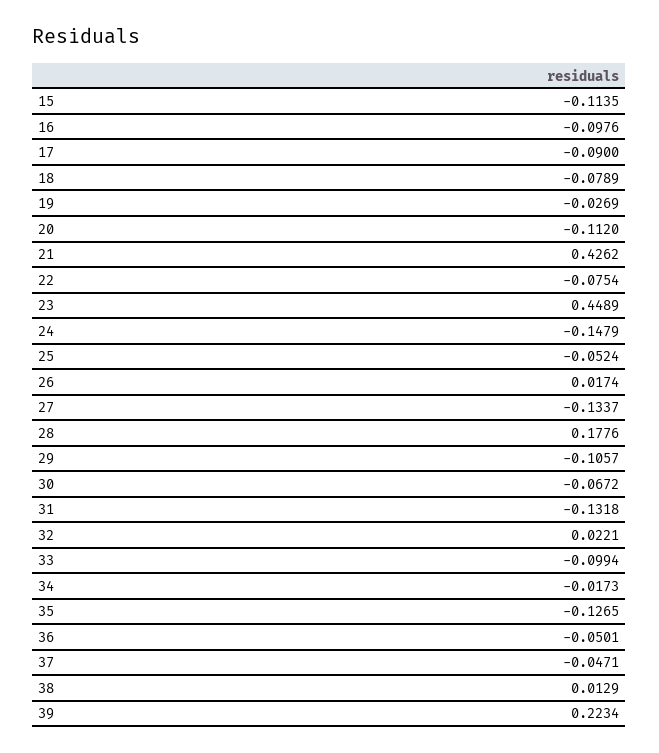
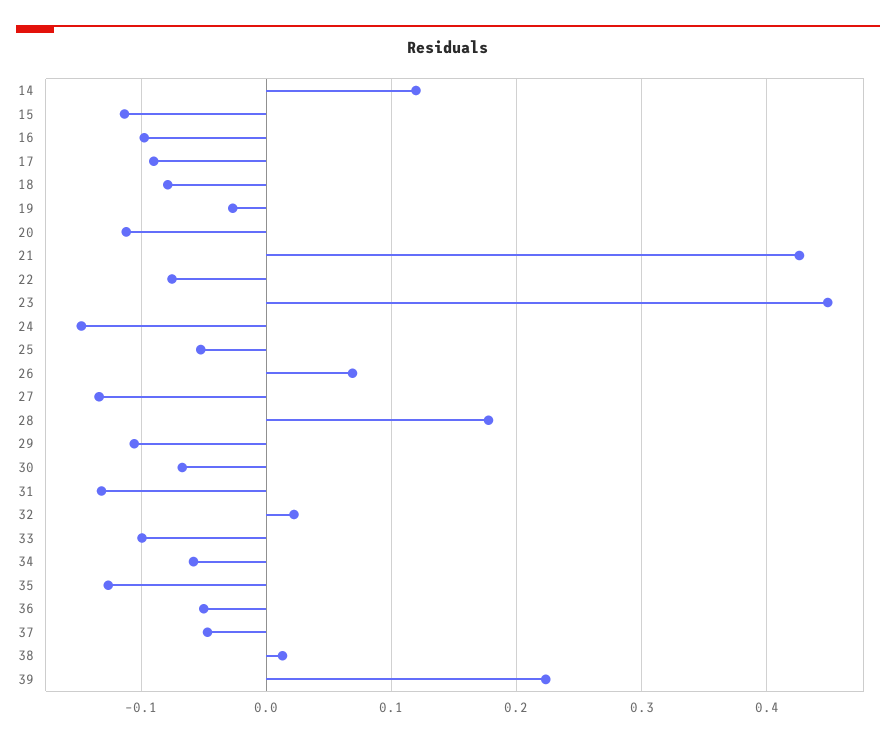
26: 0.0174 -> 0.07
34: -0.0173 -> -0.06
14: none -> 0.12

